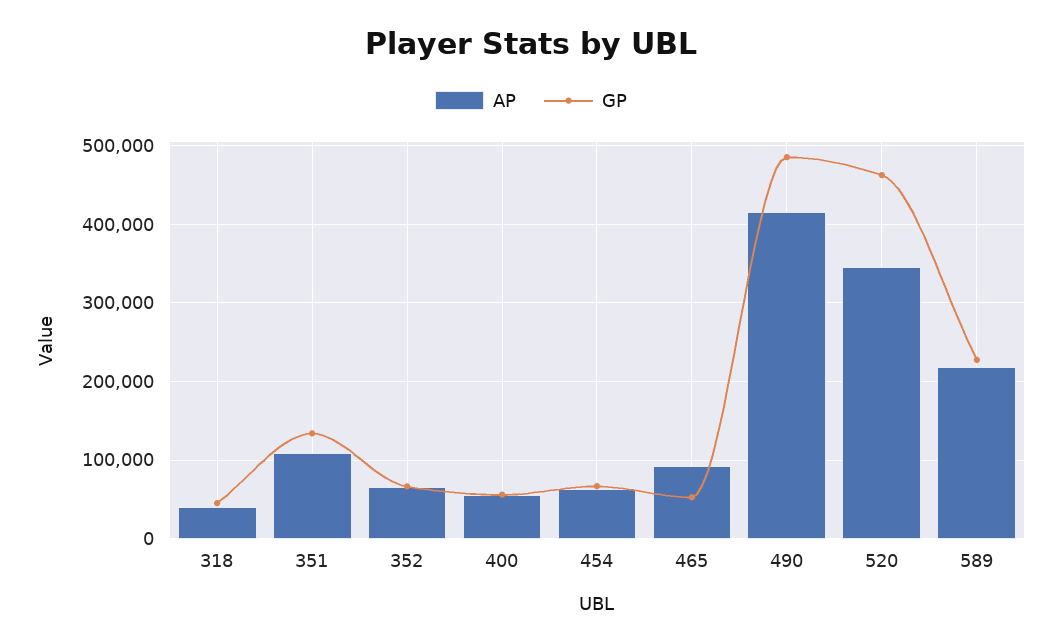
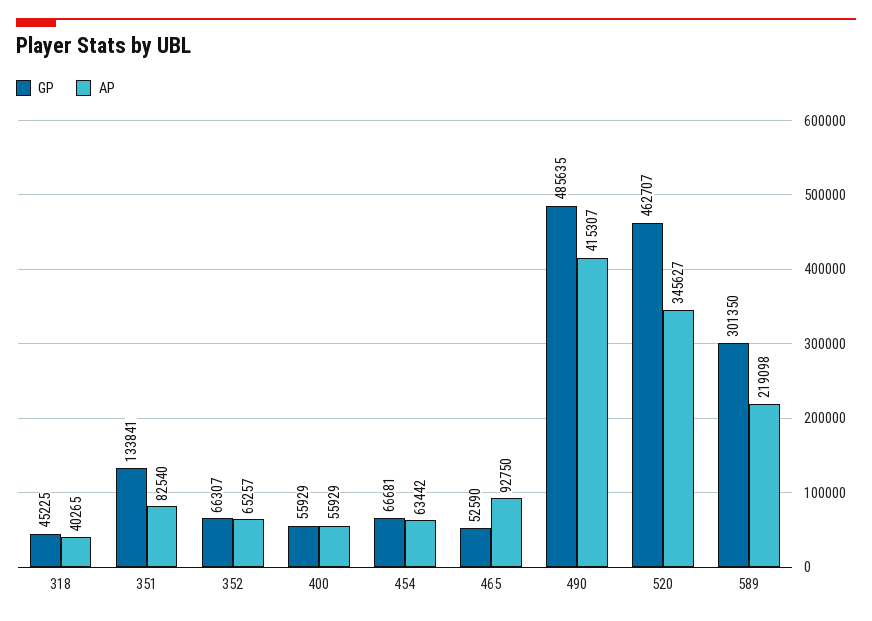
AP, 351: 110000 -> 82540
GP, 589: 230000 -> 301350

